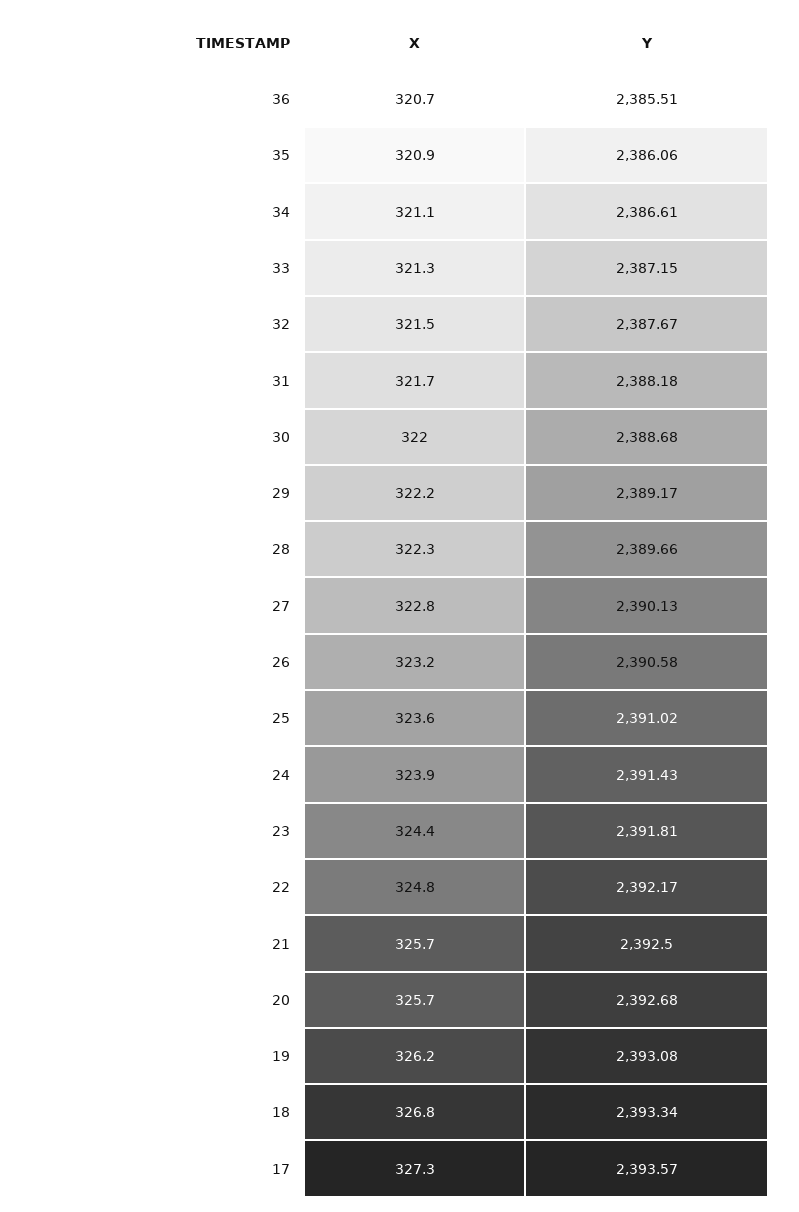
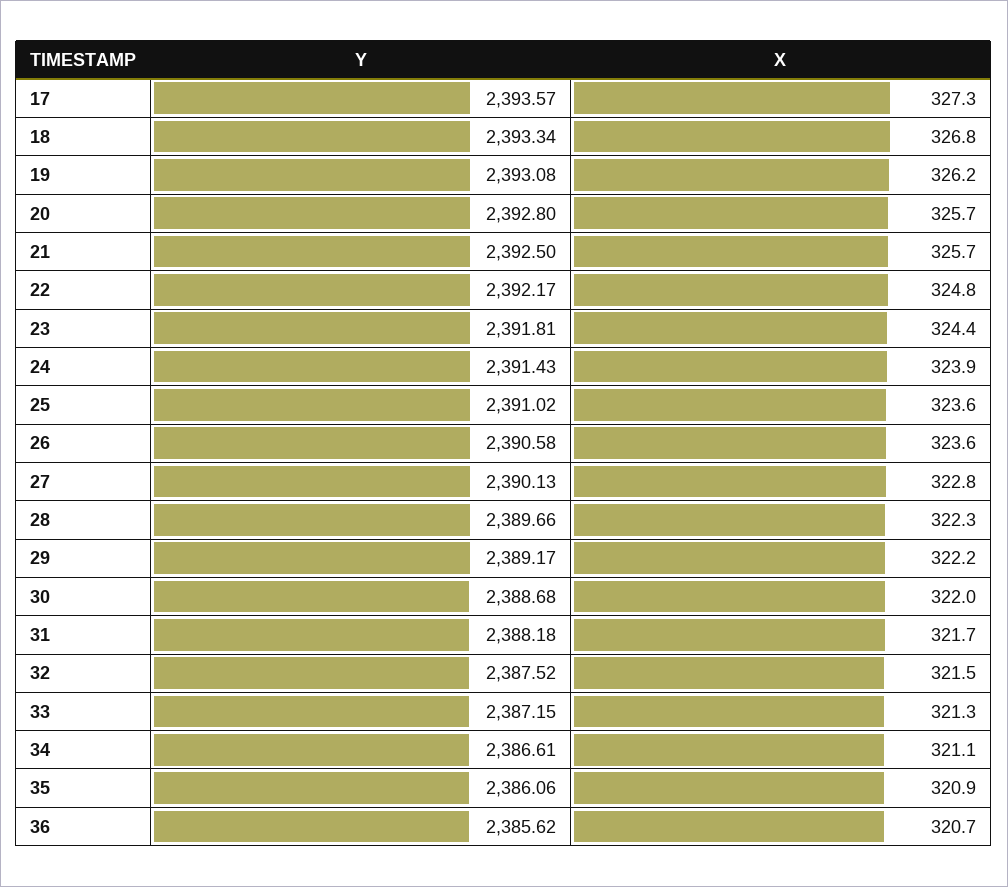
Y, 36: 2385.51 -> 2385.62
Y, 32: 2387.67 -> 2387.52
X, 26: 323.2 -> 323.6
Y, 20: 2392.68 -> 2392.8

